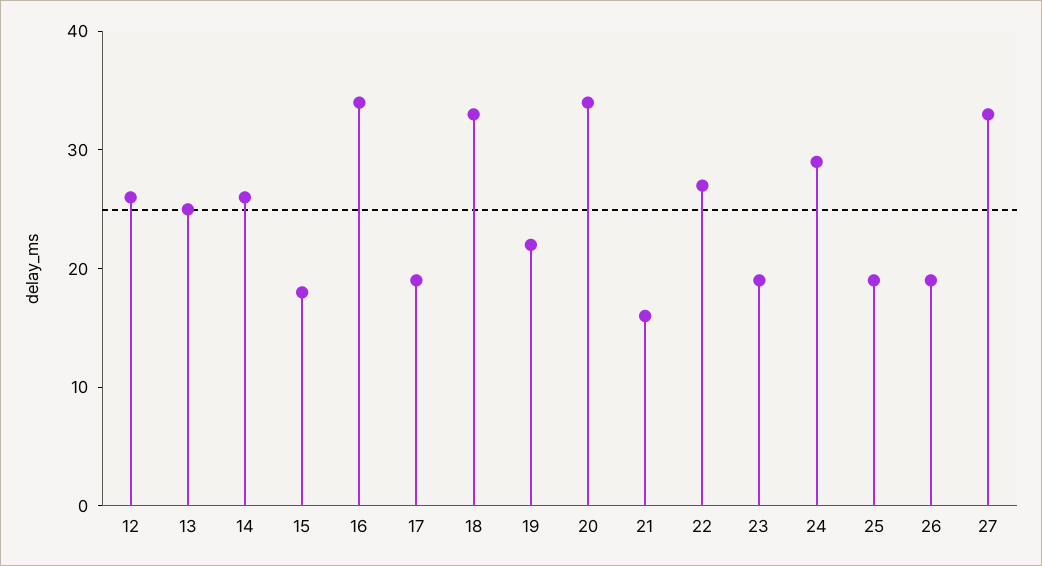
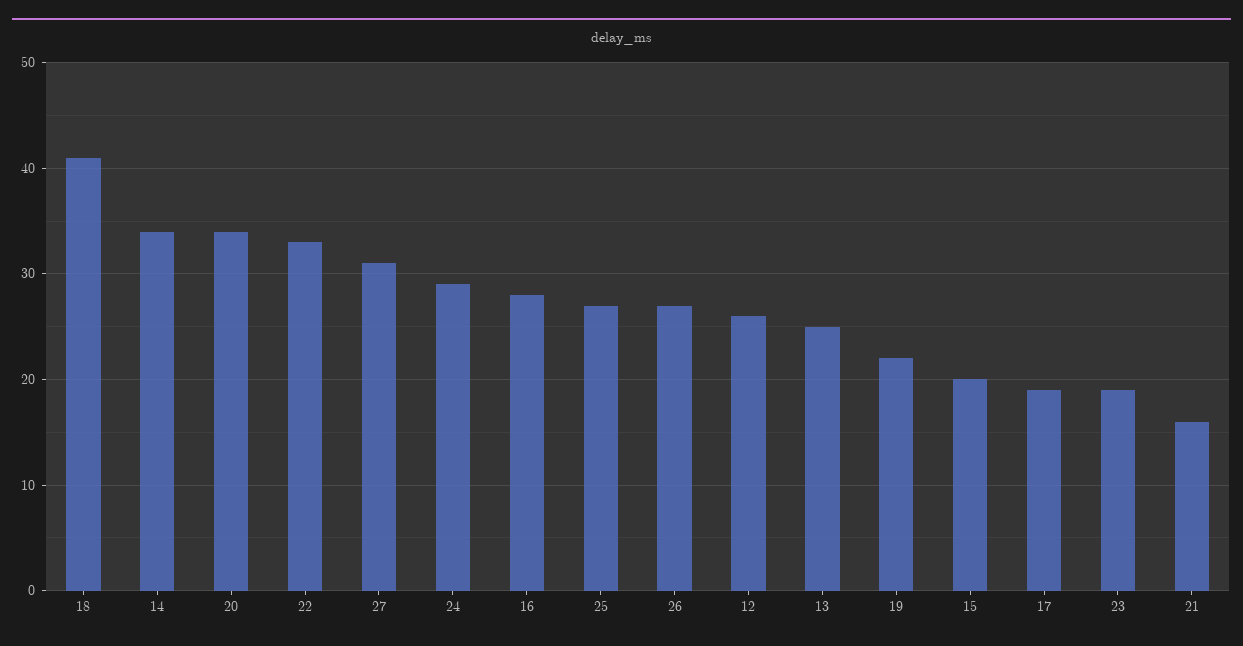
14: 26 -> 34
15: 18 -> 20
16: 34 -> 28
18: 33 -> 41
22: 27 -> 33
25: 19 -> 27
26: 19 -> 27
27: 33 -> 31

